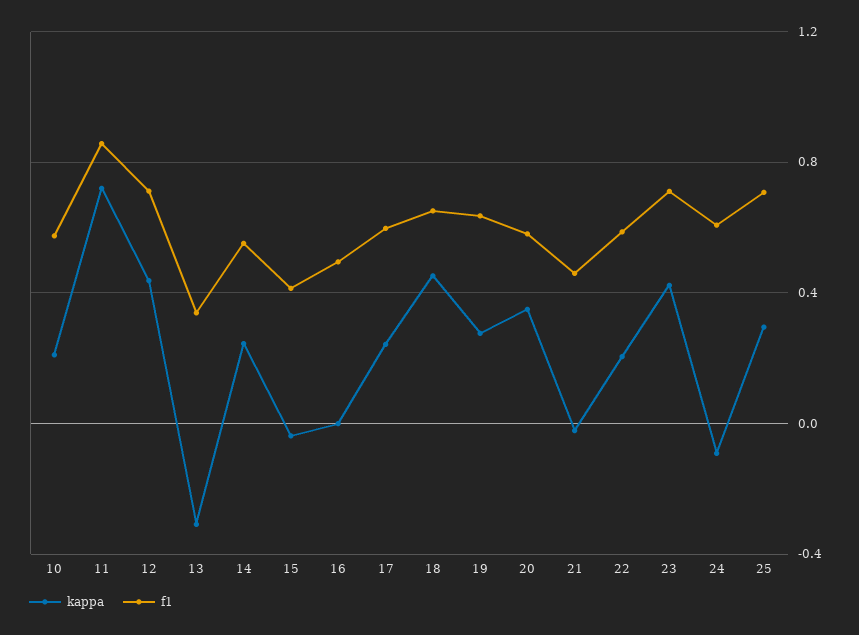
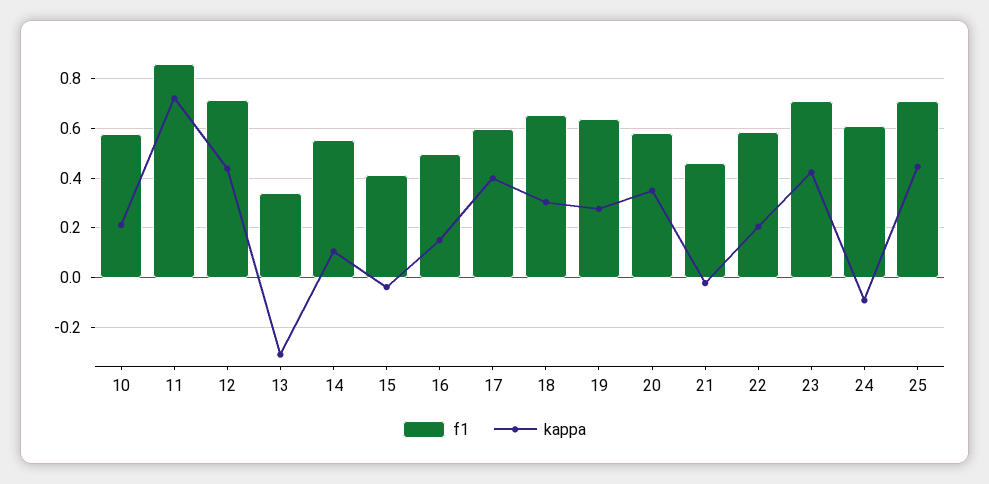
kappa, 14: 0.25 -> 0.1
kappa, 16: 0 -> 0.15
kappa, 17: 0.25 -> 0.4
kappa, 18: 0.45 -> 0.3
kappa, 25: 0.3 -> 0.45

